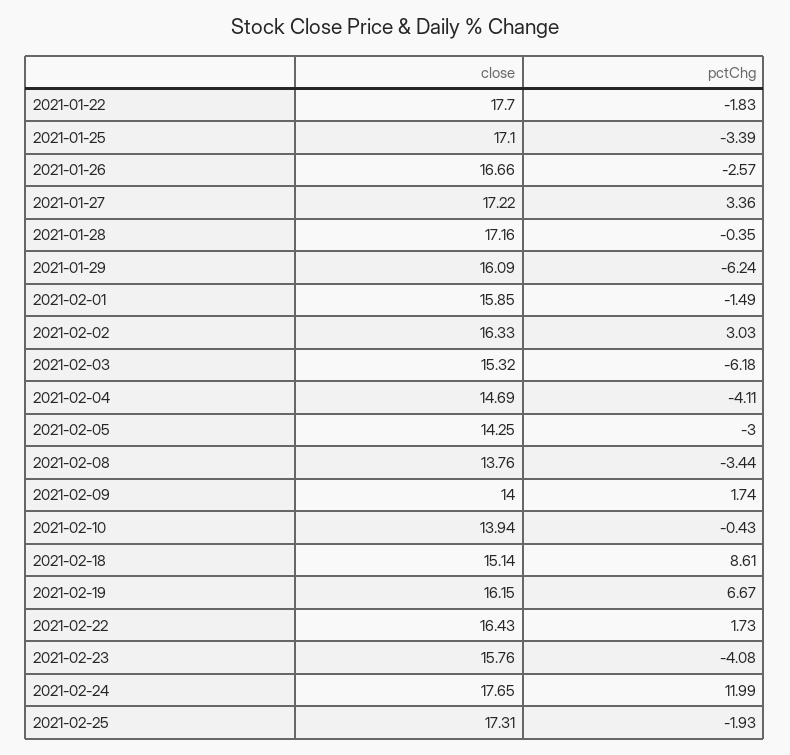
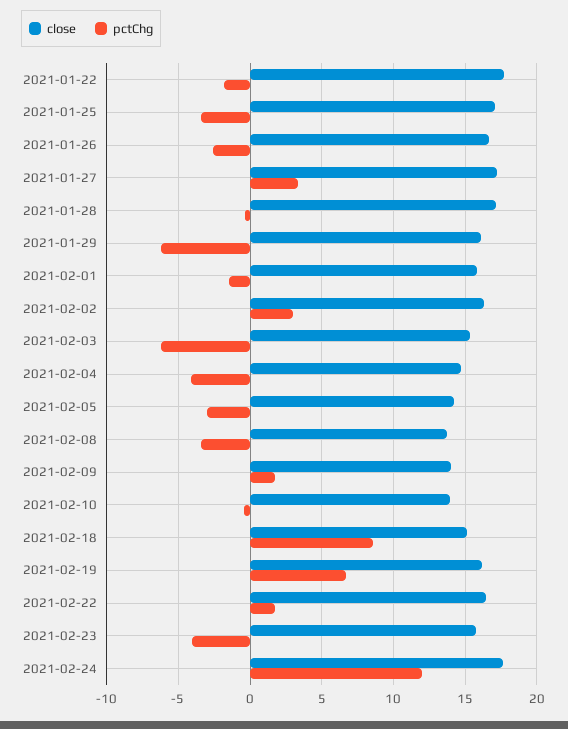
close, 2021-02-25: 17.31 -> none
pctChg, 2021-02-25: -1.93 -> none

